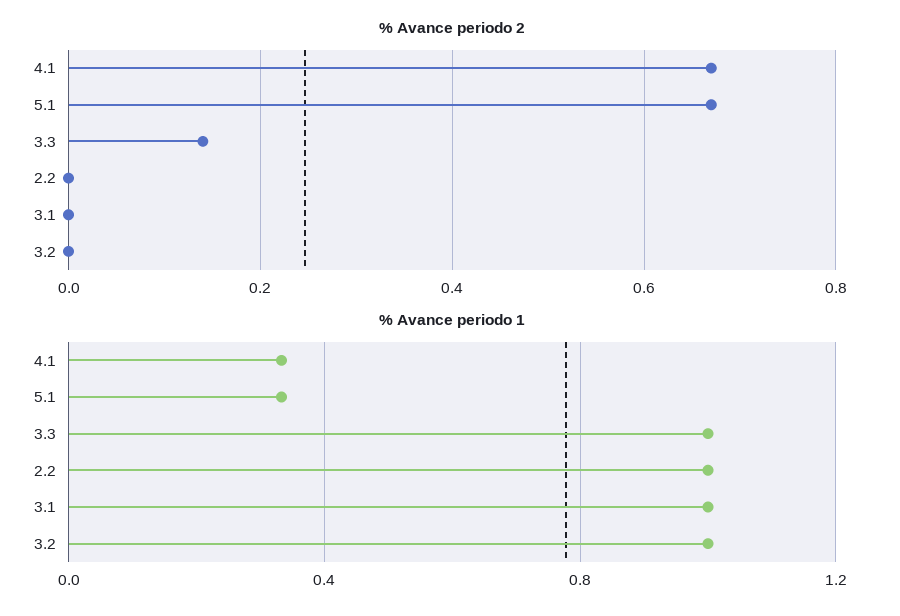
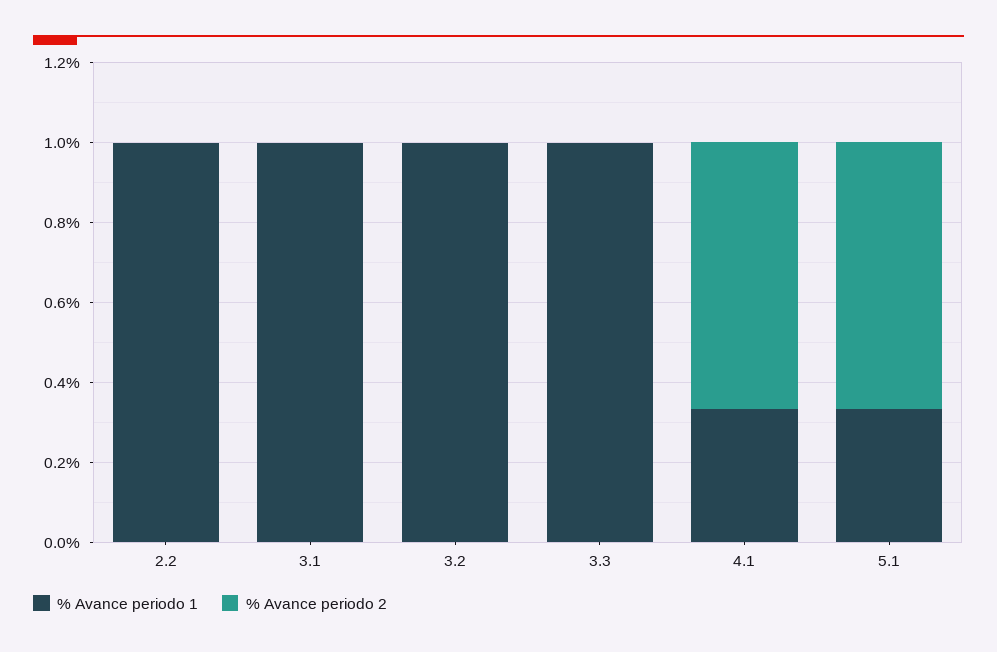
% Avance periodo 2, 3.3: 0.15 -> 0

